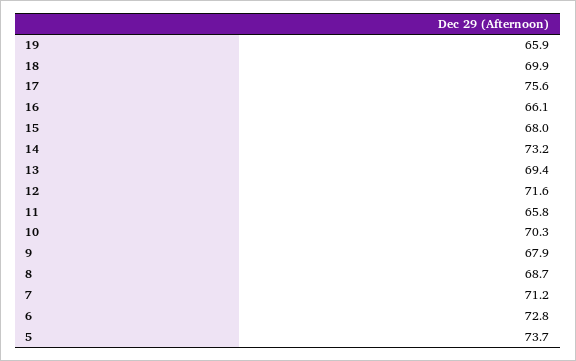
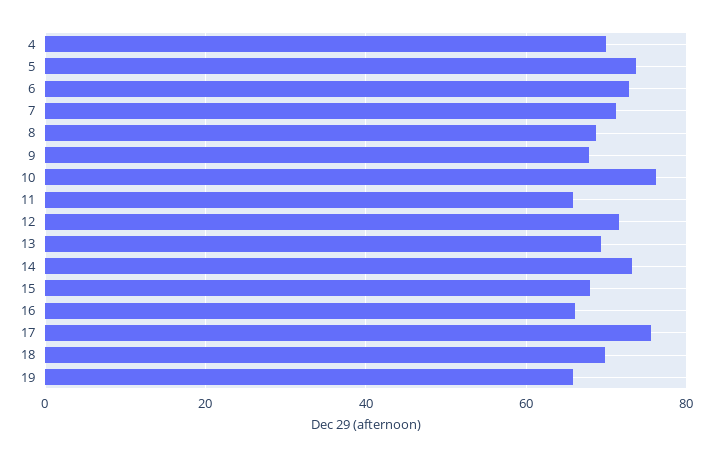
10: 70.3 -> 76
4: none -> 70

